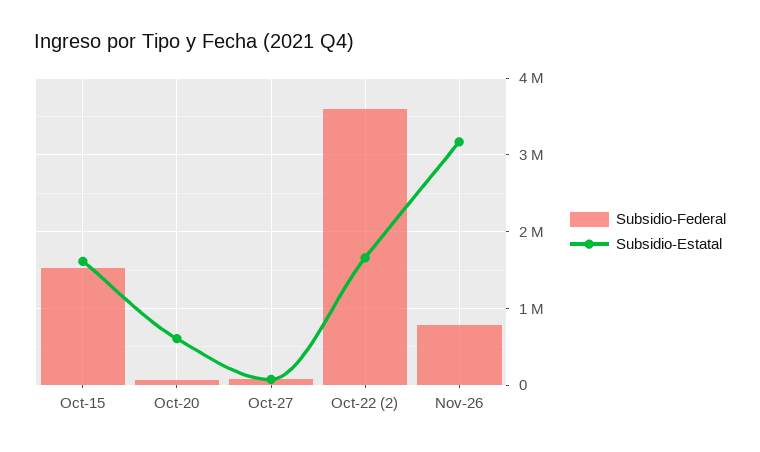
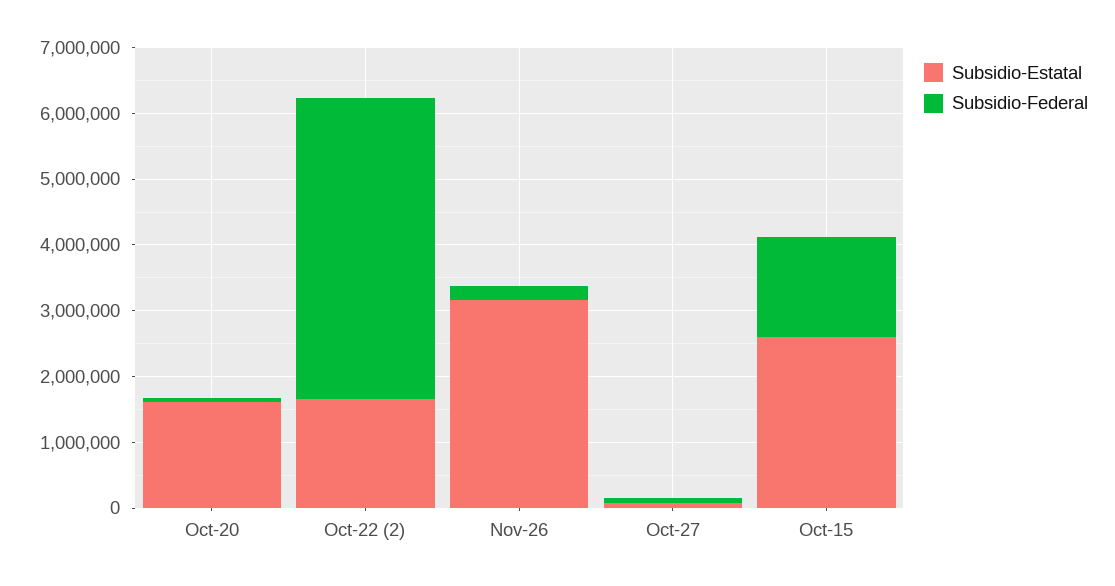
Subsidio-Estatal, Oct-15: 1600000 -> 2600000
Subsidio-Estatal, Oct-20: 600000 -> 1600000
Subsidio-Federal, Oct-22 (2): 3600000 -> 4600000
Subsidio-Federal, Nov-26: 800000 -> 200000

